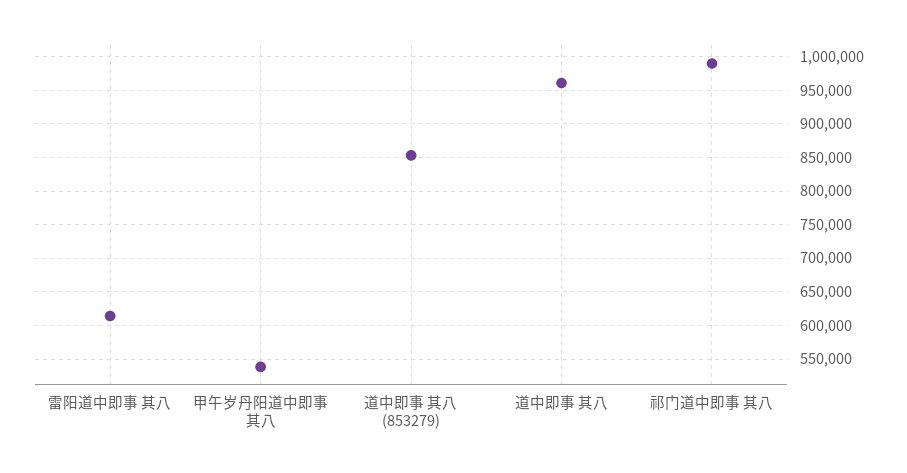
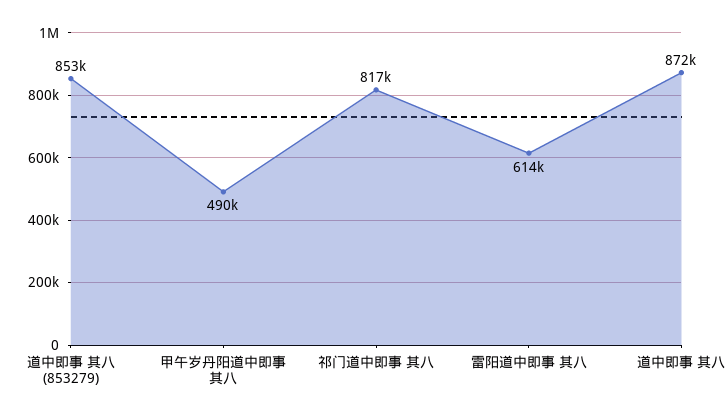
甲午岁丹阳道中即事 其八: 540000 -> 490000
道中即事 其八: 960000 -> 872000
祁门道中即事 其八: 990000 -> 817000

